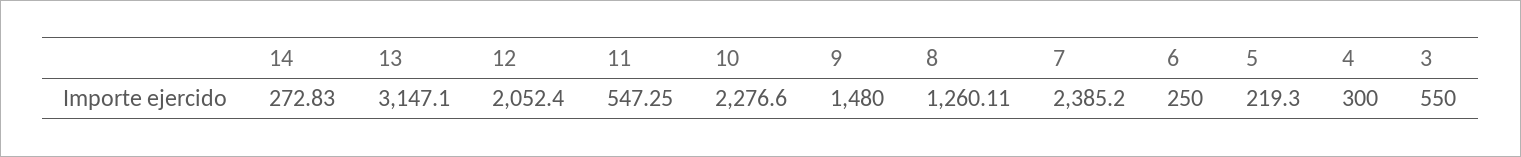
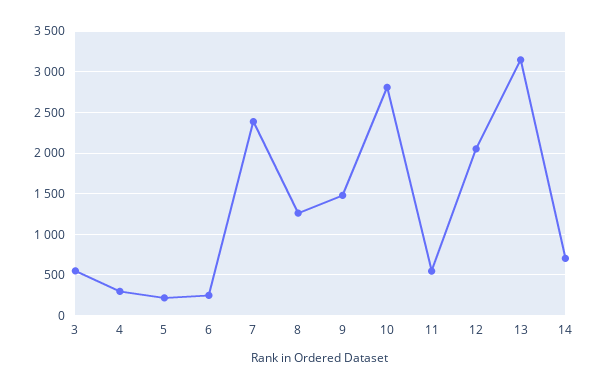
14: 272.83 -> 700
10: 2276.6 -> 2800

